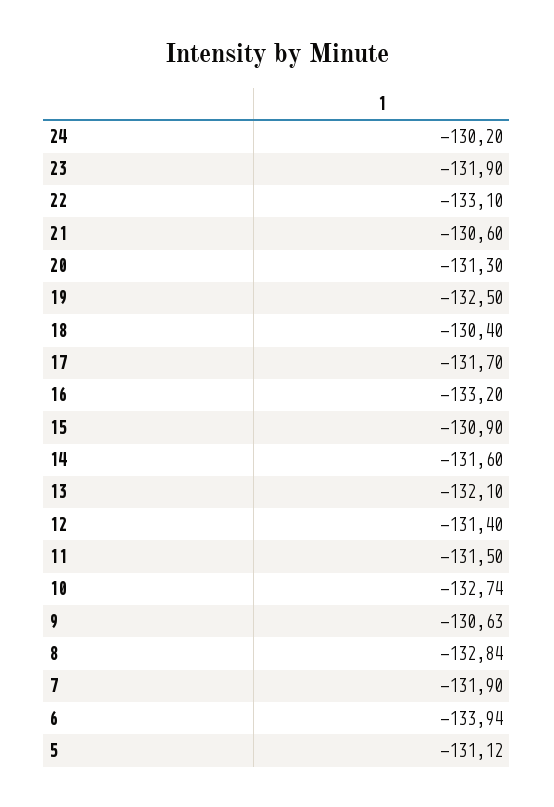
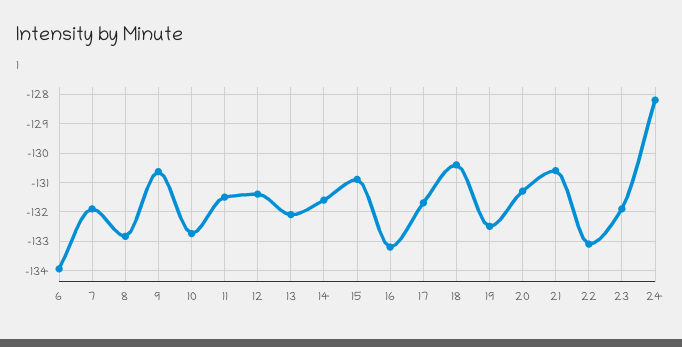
24: -130.2 -> -128.25
5: -131.12 -> none

